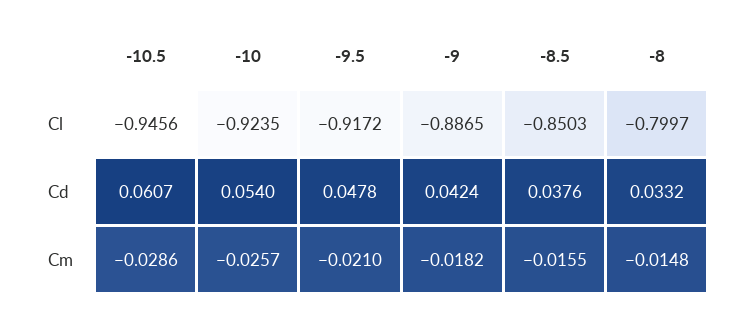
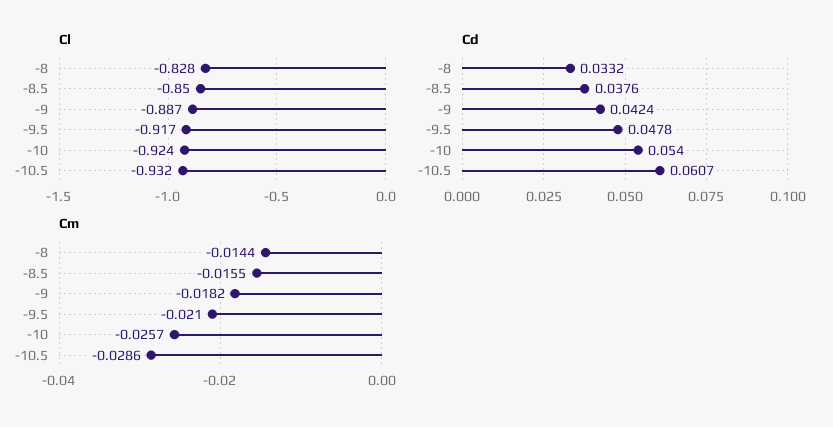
Cl, -10.5: -0.9456 -> -0.932
Cl, -8: -0.7997 -> -0.828
Cm, -8: -0.0148 -> -0.0144

